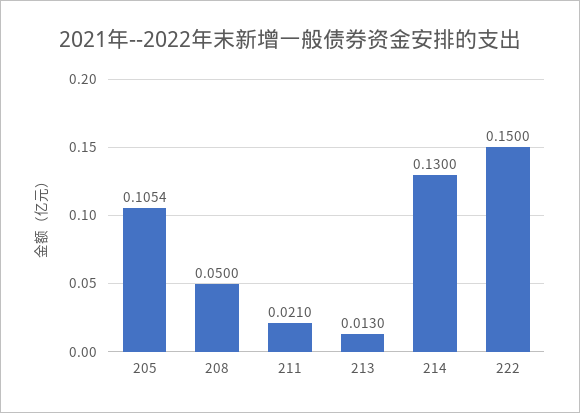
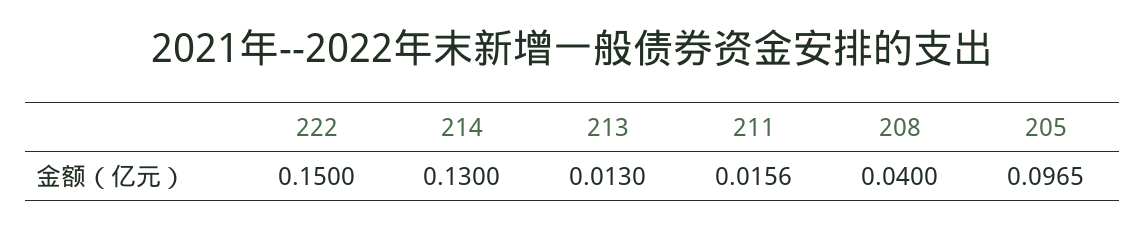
205: 0.1054 -> 0.0965
208: 0.05 -> 0.04
211: 0.021 -> 0.0156

